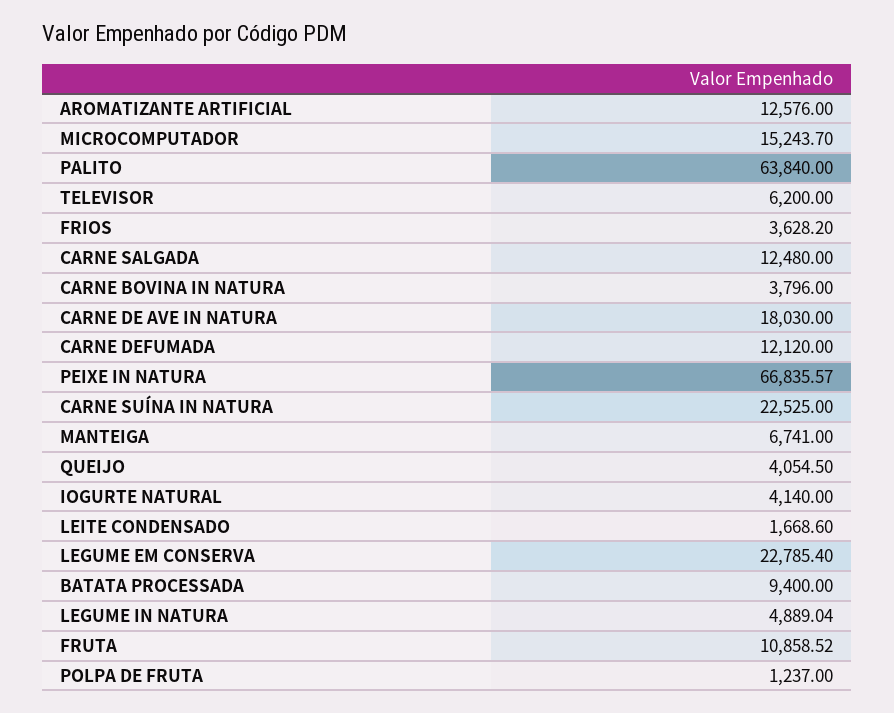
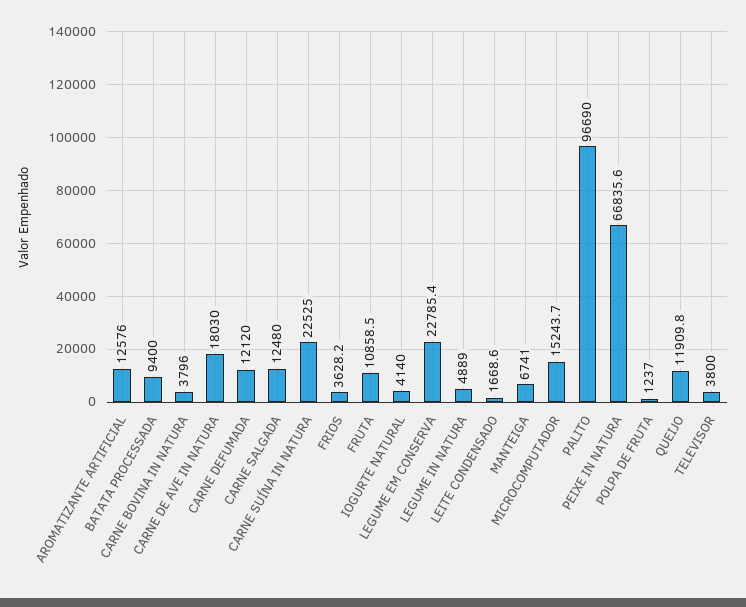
PALITO: 63840 -> 96690
TELEVISOR: 6200 -> 3800
QUEIJO: 4054.5 -> 11909.8

